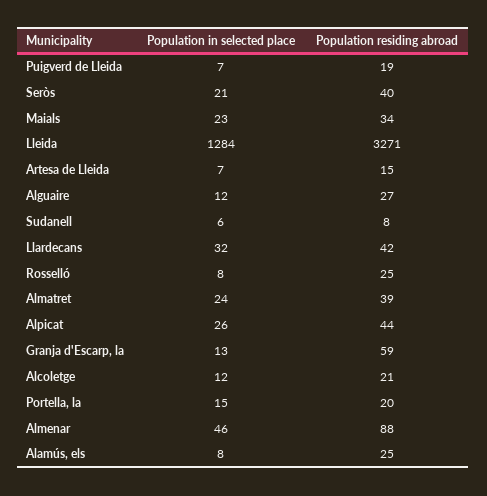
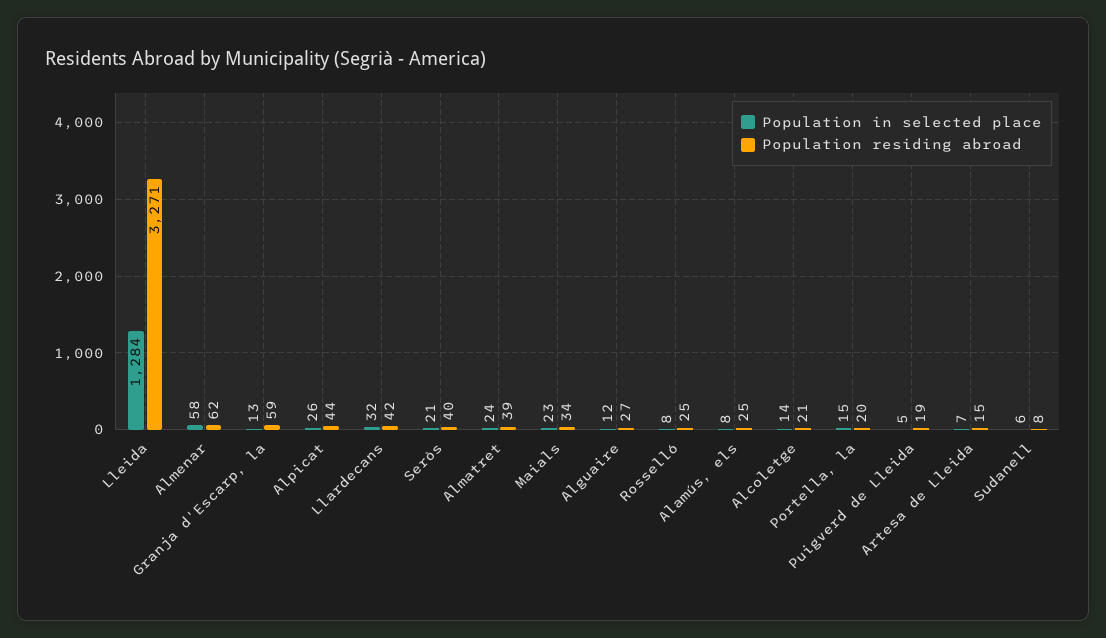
Population in selected place, Puigverd de Lleida: 7 -> 5
Population in selected place, Alcoletge: 12 -> 14
Population in selected place, Almenar: 46 -> 58
Population residing abroad, Almenar: 88 -> 62

